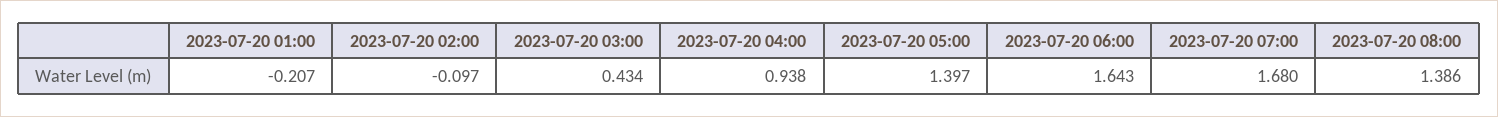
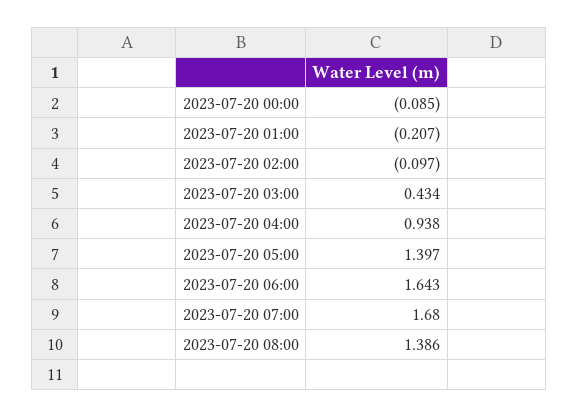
2023-07-20 00:00: none -> -0.085

